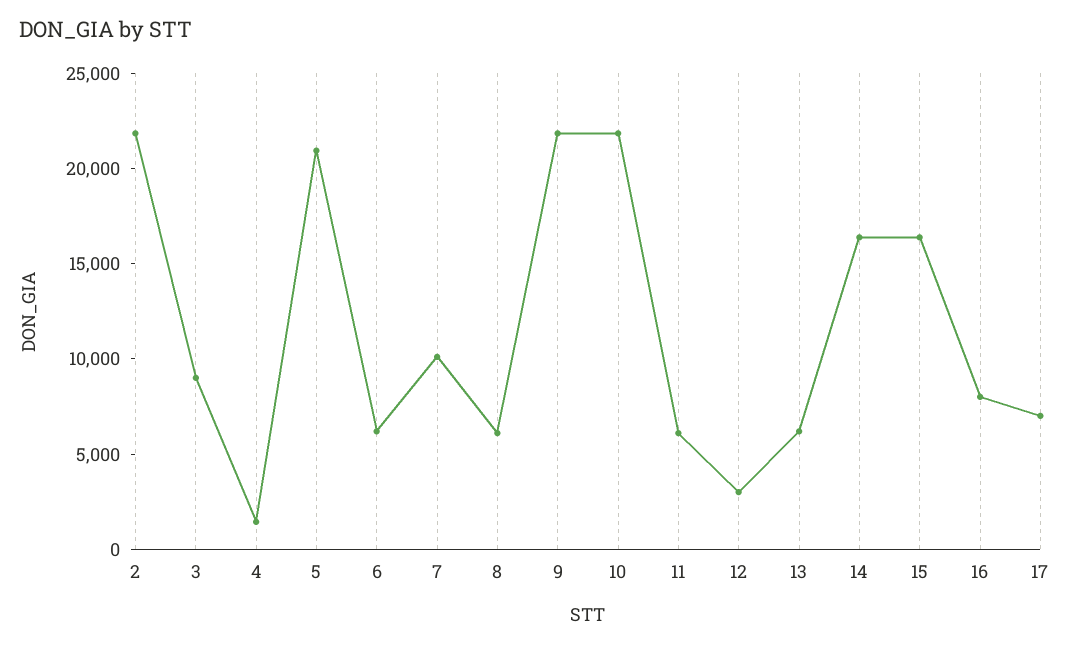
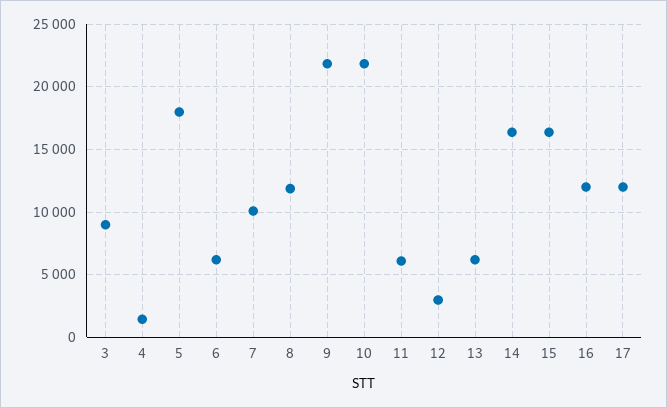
2: 22000 -> none
5: 21000 -> 18000
8: 6000 -> 12000
16: 8000 -> 12000
17: 7000 -> 12000

